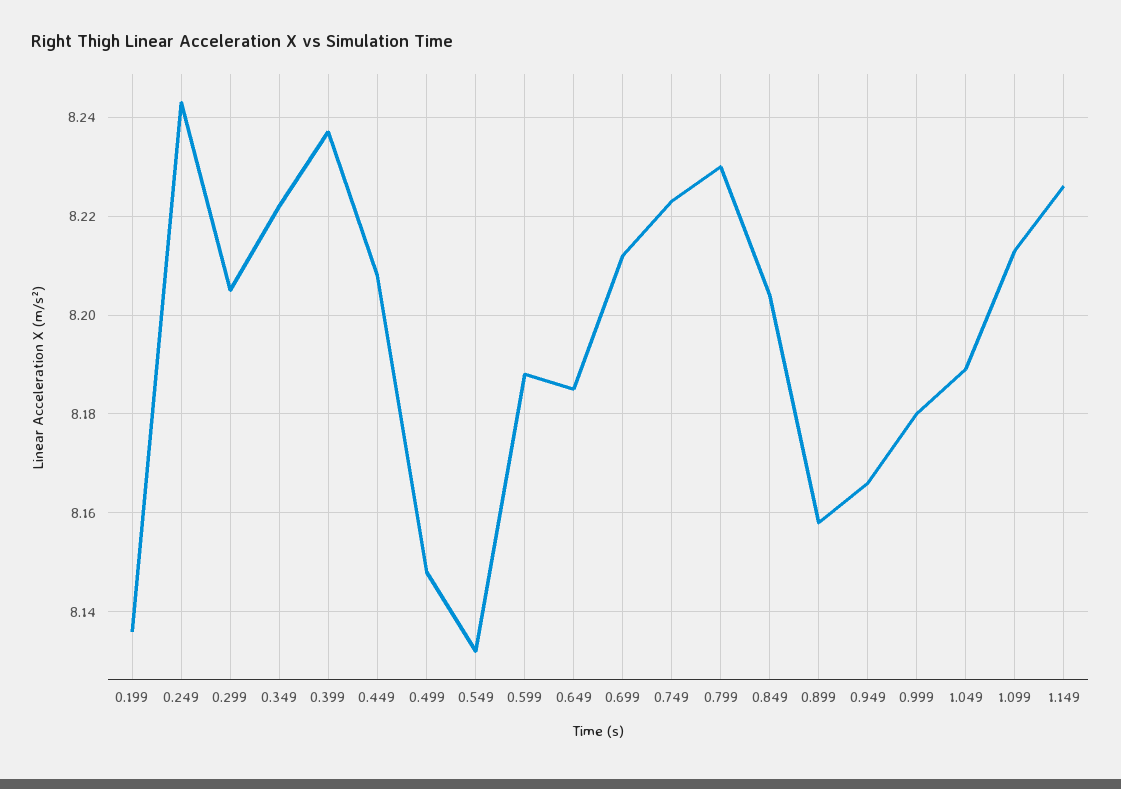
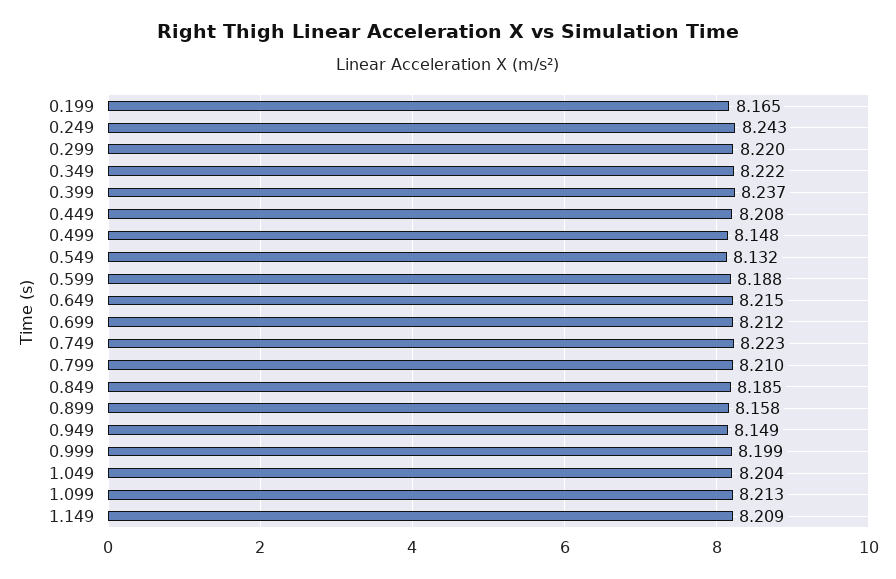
0.199: 8.135 -> 8.165
0.299: 8.205 -> 8.22
0.649: 8.185 -> 8.215
0.799: 8.23 -> 8.21
0.849: 8.205 -> 8.185
0.949: 8.165 -> 8.149
0.999: 8.18 -> 8.199
1.049: 8.19 -> 8.204
1.149: 8.225 -> 8.209

